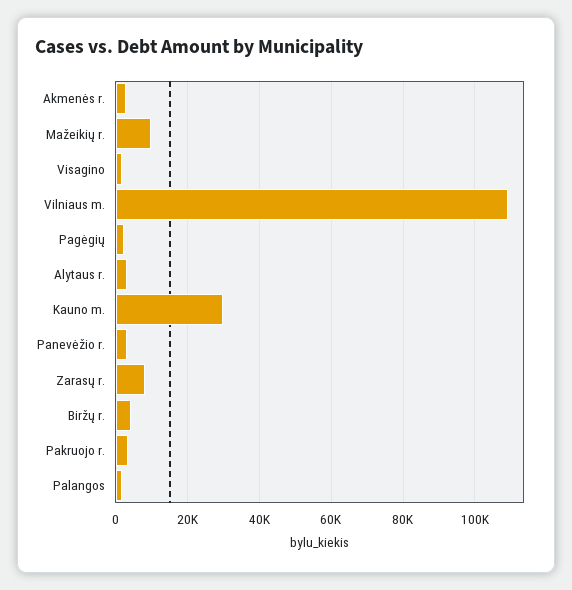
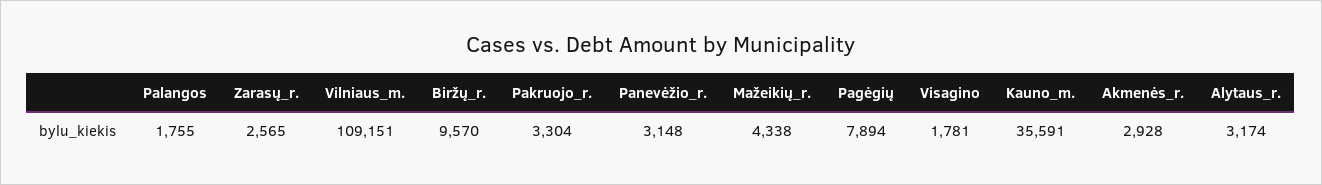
Mažeikių r.: 10000 -> 4338
Pagėgių: 2000 -> 7894
Kauno m.: 30000 -> 35591
Zarasų r.: 8000 -> 2565
Biržų r.: 4000 -> 9570

